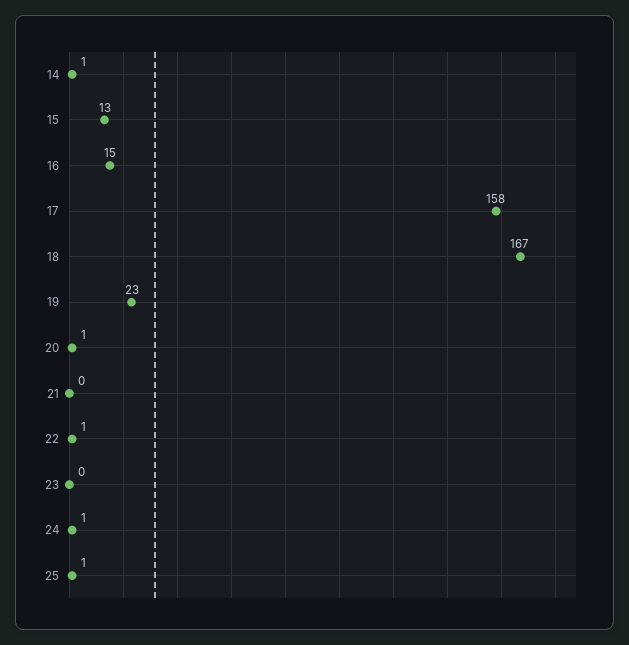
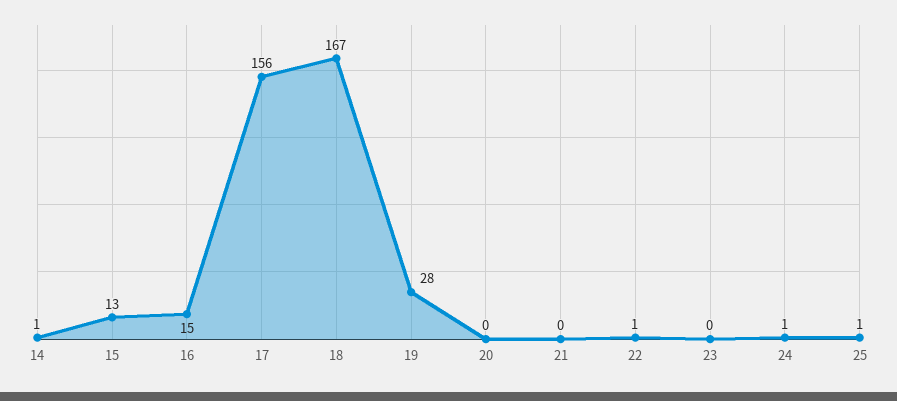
17: 158 -> 156
19: 23 -> 28
20: 1 -> 0

